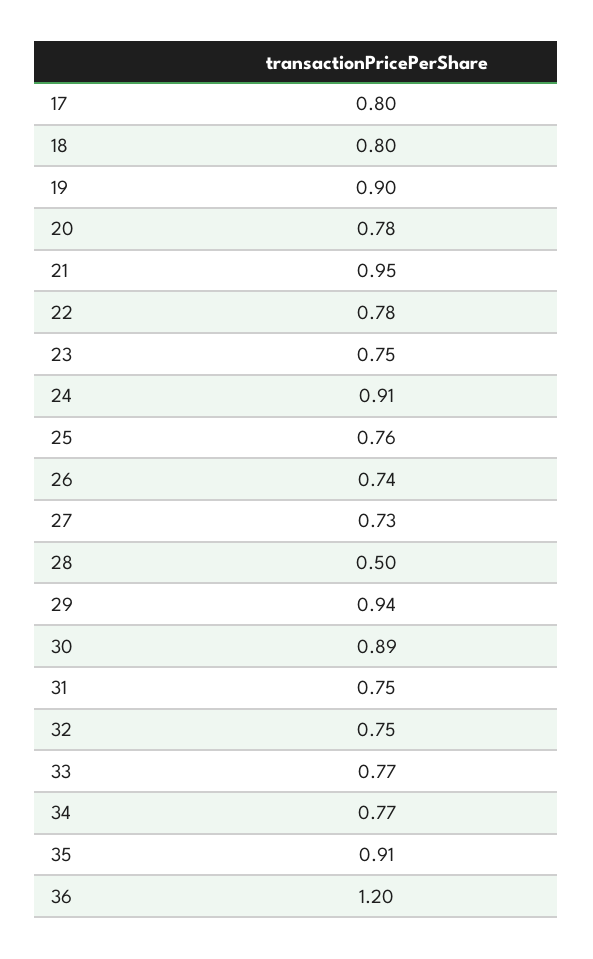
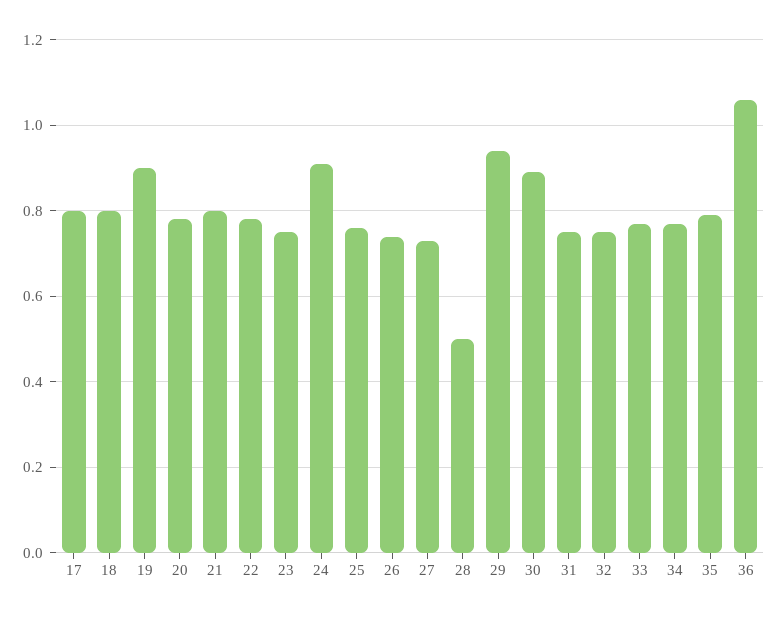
21: 0.95 -> 0.8
35: 0.91 -> 0.8
36: 1.2 -> 1.05

